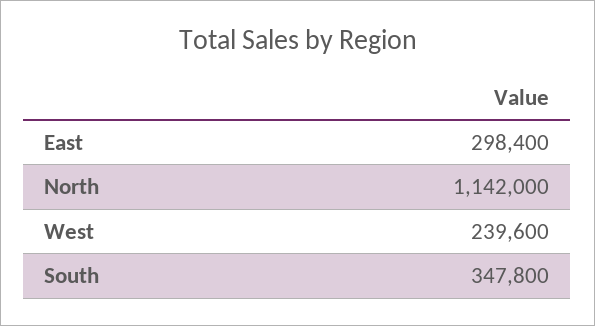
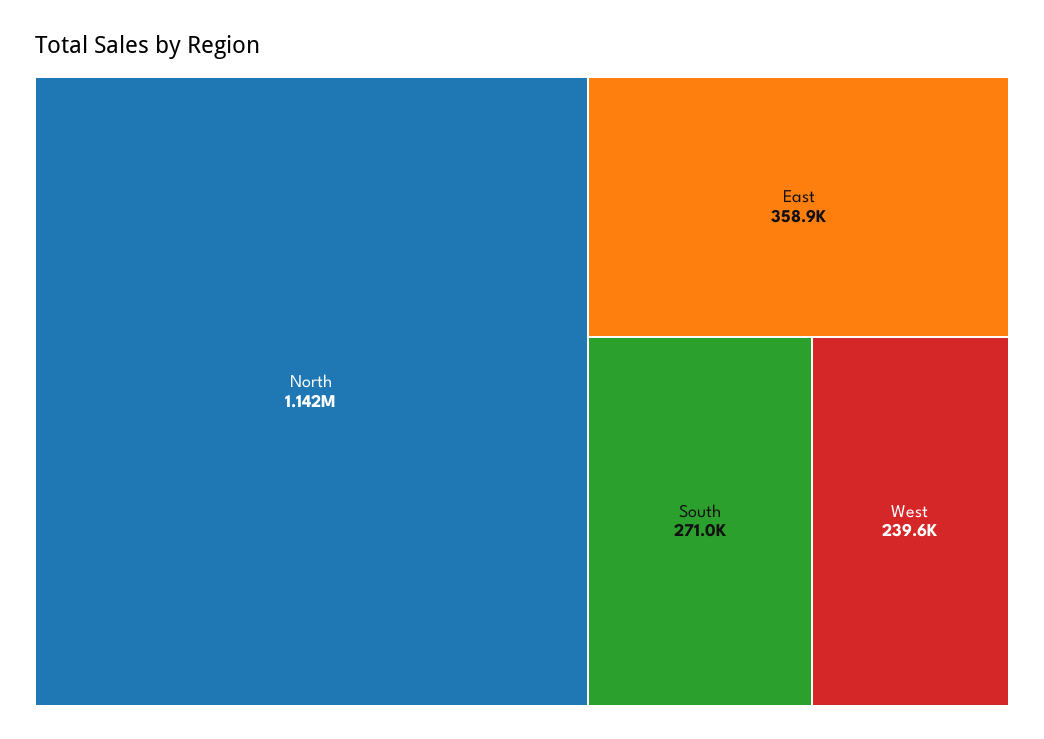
East: 298400 -> 358900
South: 347800 -> 271000

